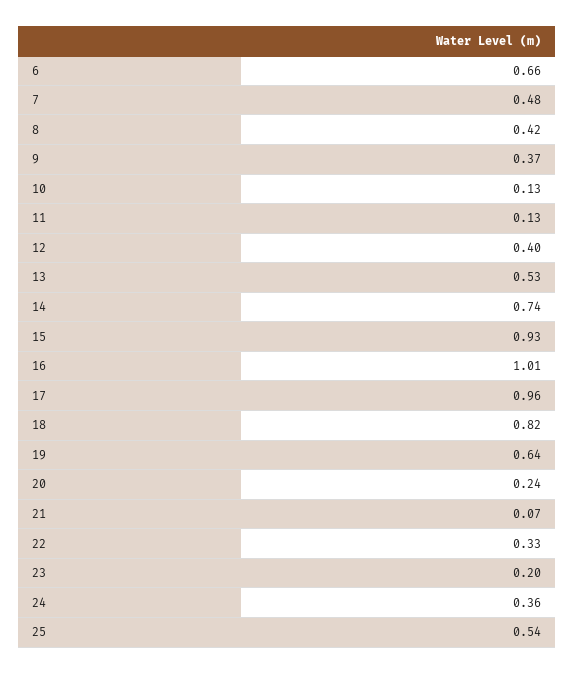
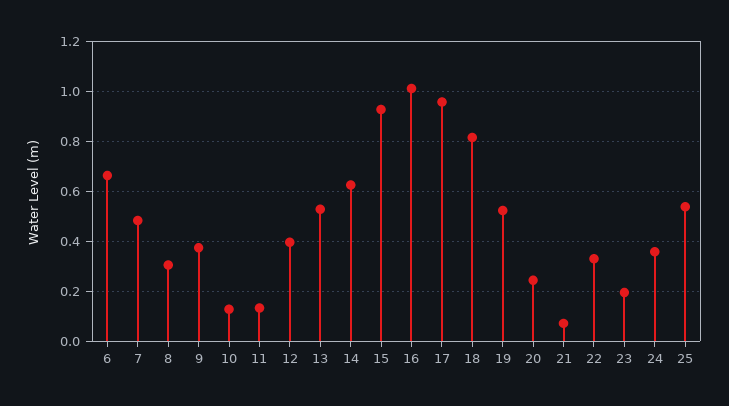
8: 0.42 -> 0.3
14: 0.74 -> 0.625
19: 0.64 -> 0.525

